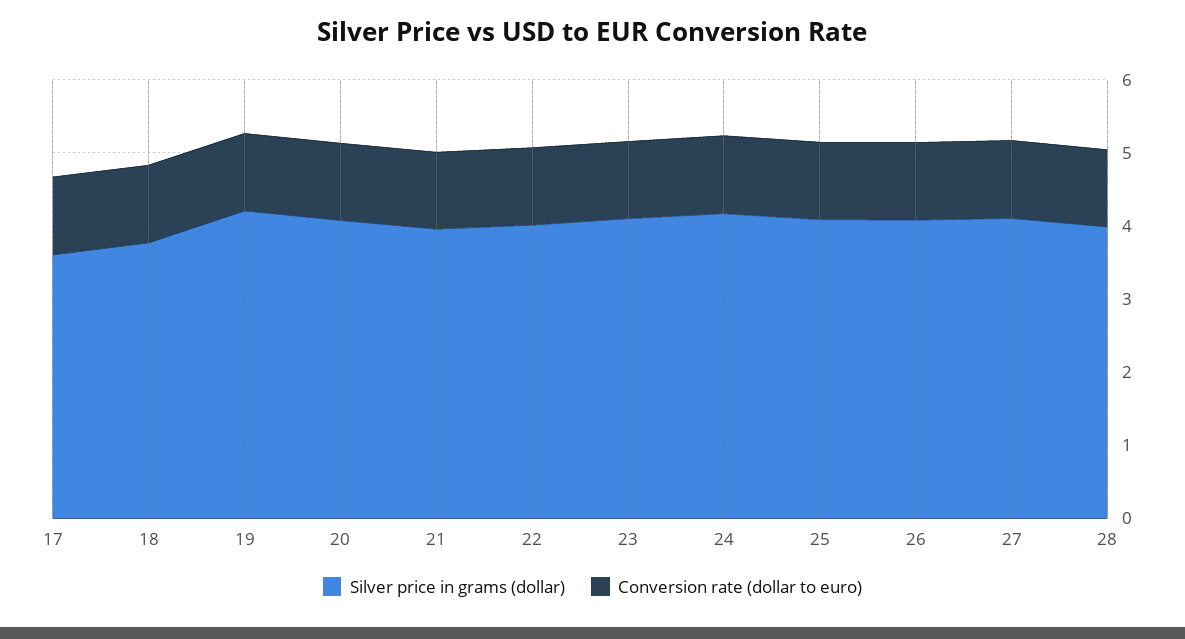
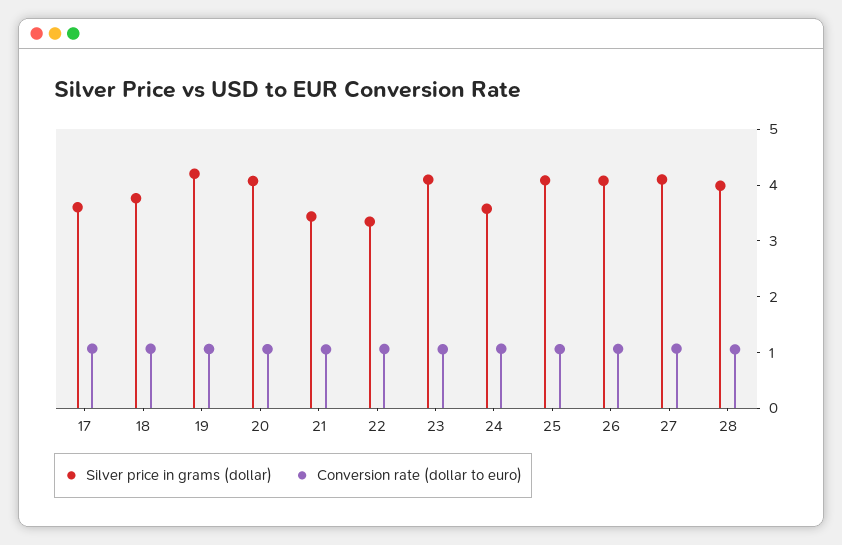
Silver price in grams (dollar), 21: 4 -> 3.4
Silver price in grams (dollar), 22: 4 -> 3.4
Silver price in grams (dollar), 24: 4.2 -> 3.6

